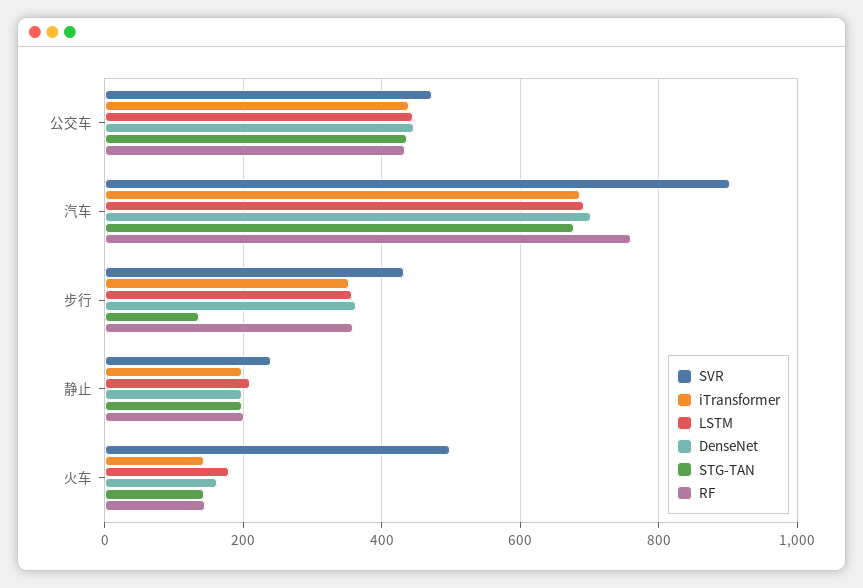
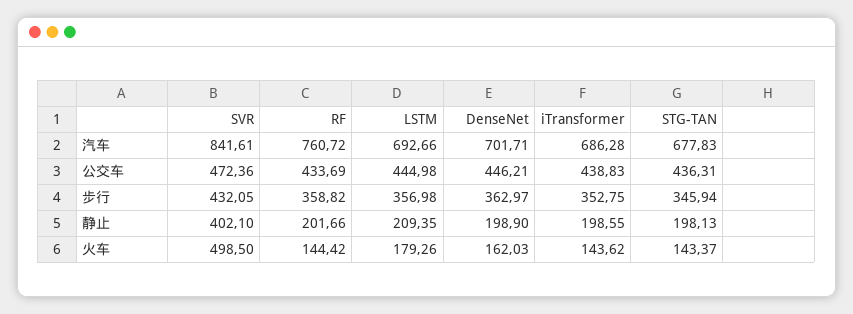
SVR, 汽车: 900 -> 841.61
STG-TAN, 步行: 140 -> 345.94
SVR, 静止: 240 -> 402.1

